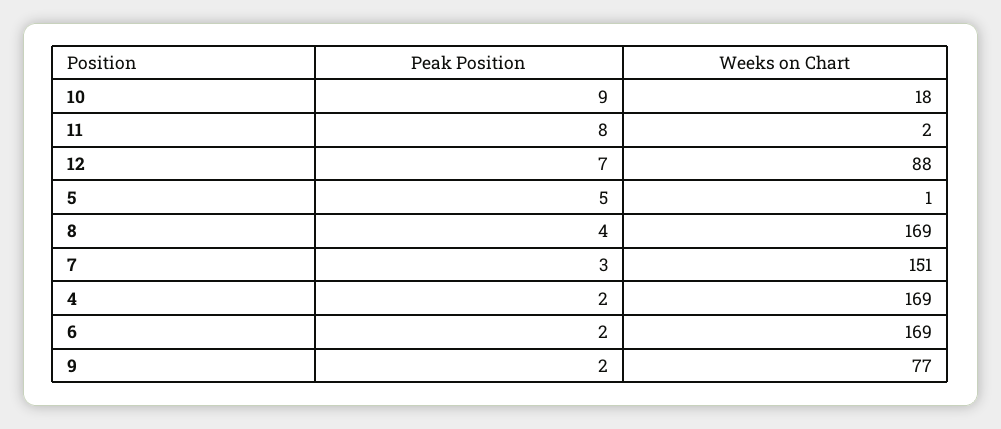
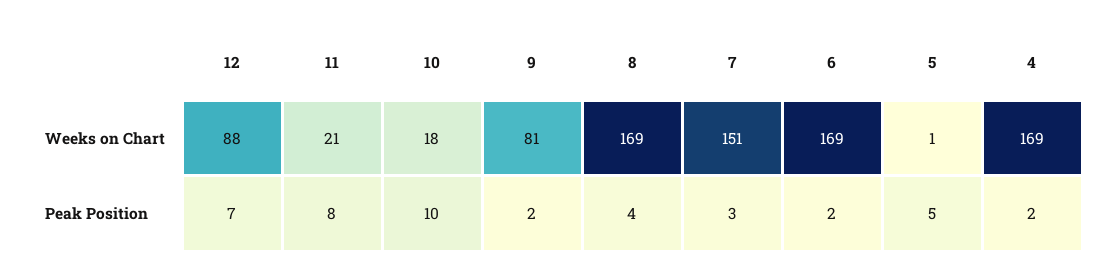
Peak Position, 10: 9 -> 10
Weeks on Chart, 11: 2 -> 21
Weeks on Chart, 9: 77 -> 81

